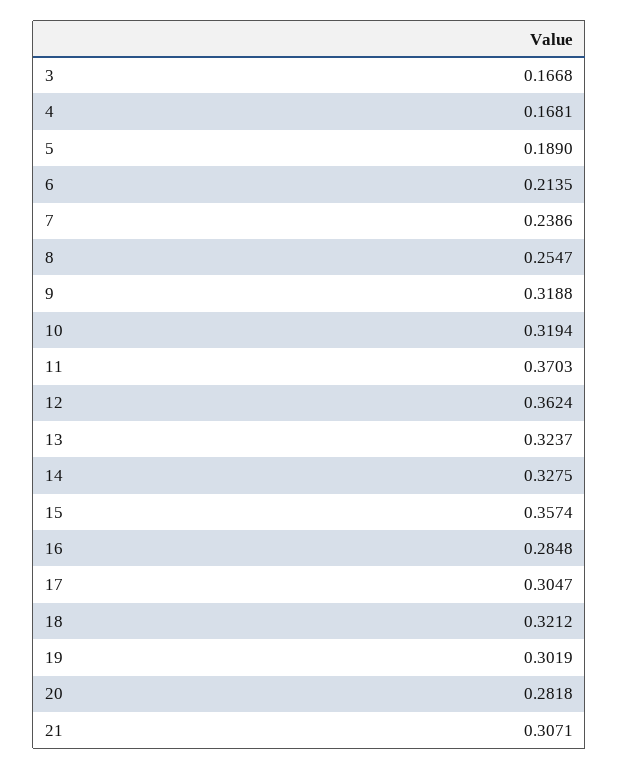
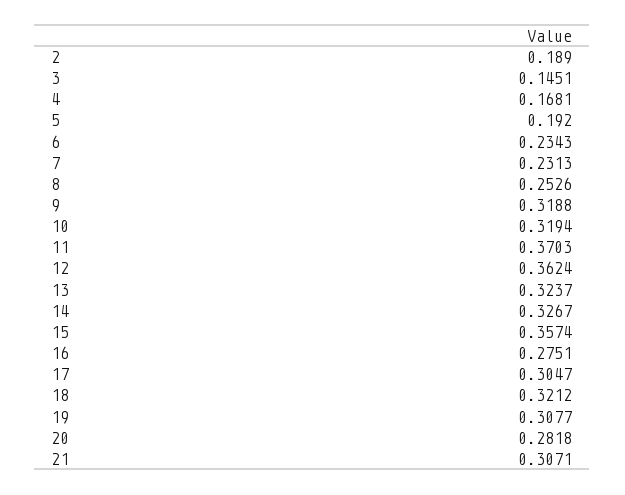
3: 0.1668 -> 0.1451
5: 0.189 -> 0.192
6: 0.2135 -> 0.2343
7: 0.2386 -> 0.2313
8: 0.2547 -> 0.2526
14: 0.3275 -> 0.3267
16: 0.2848 -> 0.2751
19: 0.3019 -> 0.3077
2: none -> 0.189

